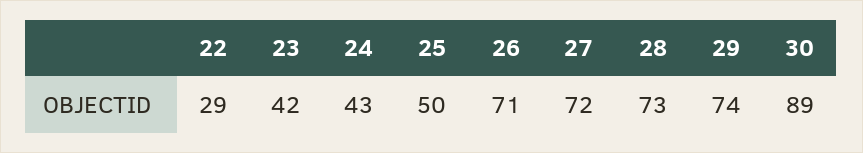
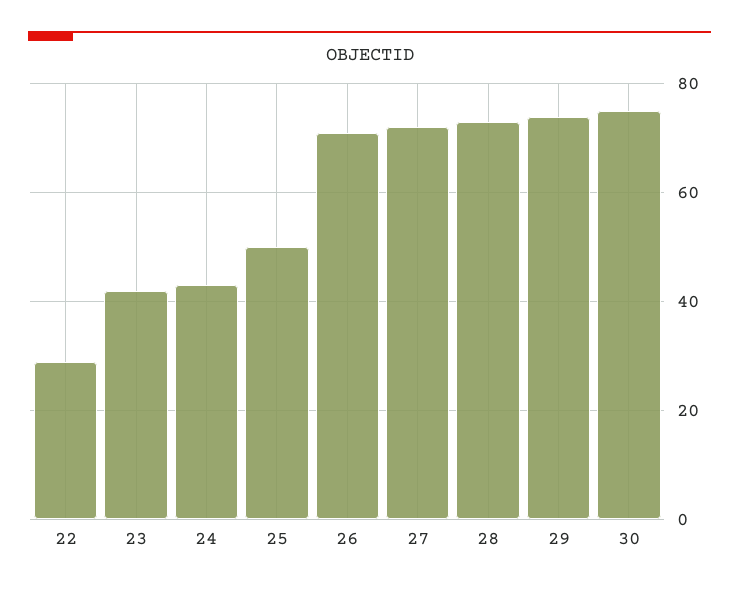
30: 89 -> 75

